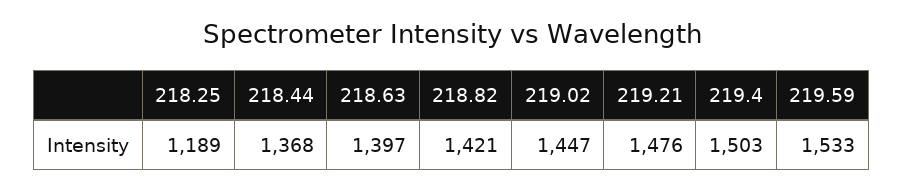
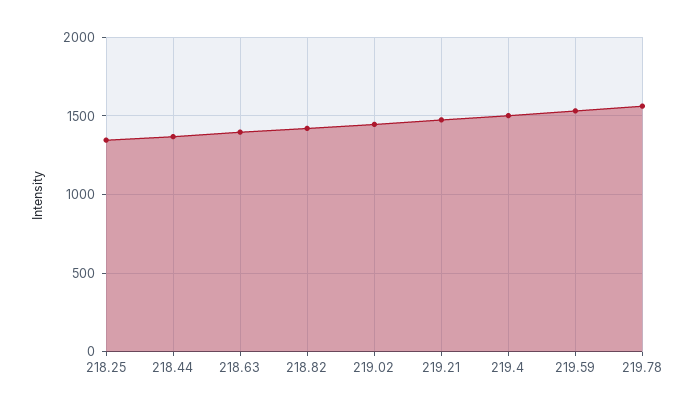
218.25: 1189 -> 1350
219.78: none -> 1550

